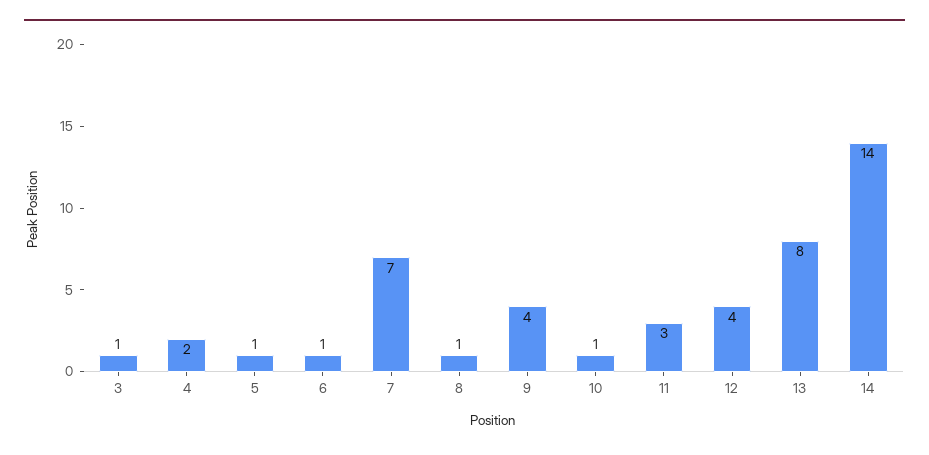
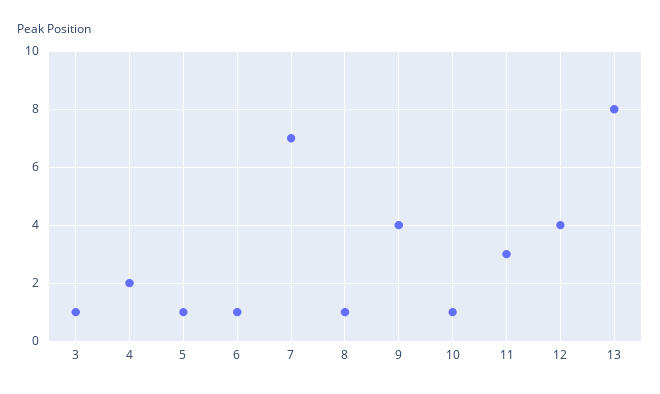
14: 14 -> none

